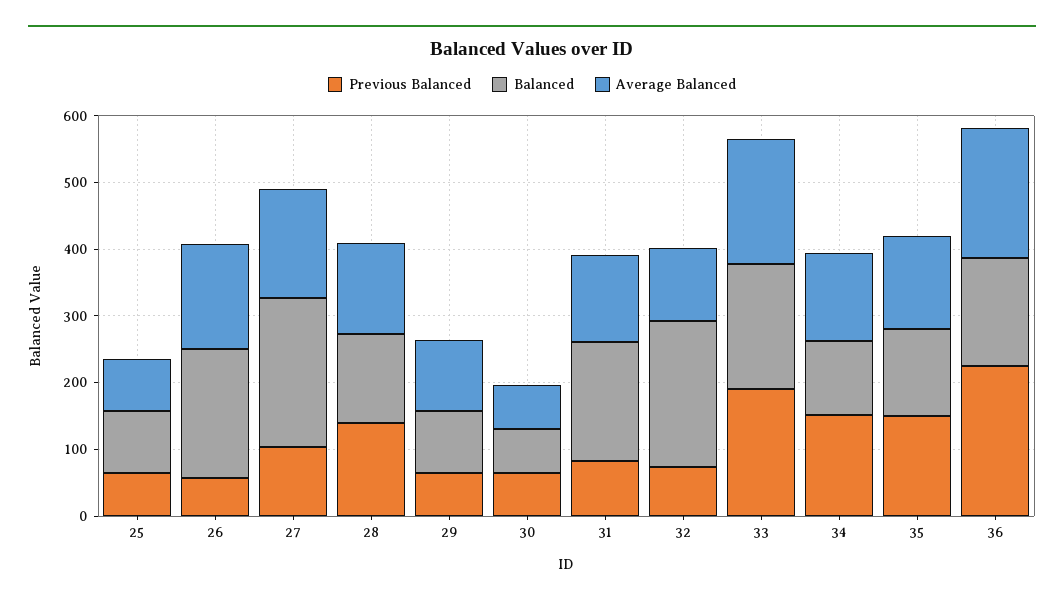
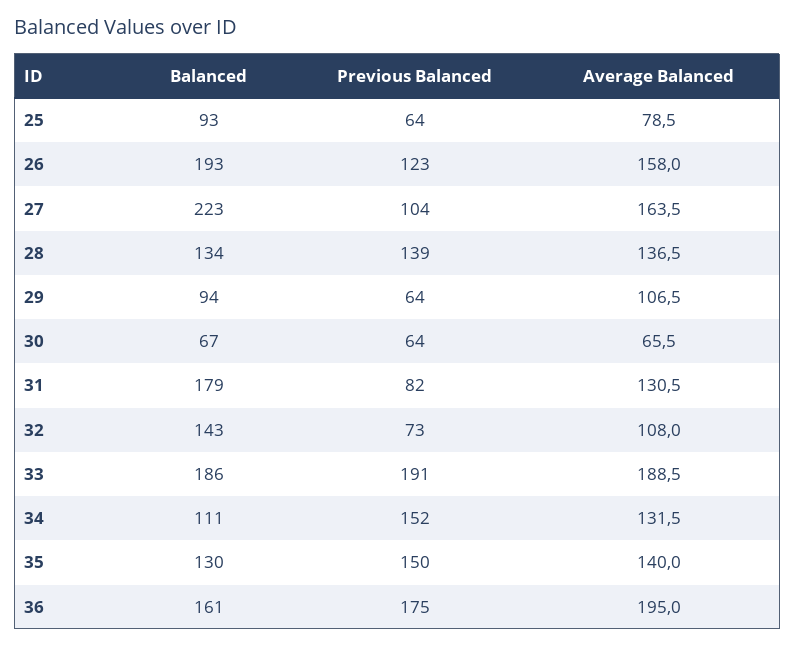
Previous Balanced, 26: 60 -> 123
Balanced, 32: 220 -> 143
Previous Balanced, 36: 220 -> 175

